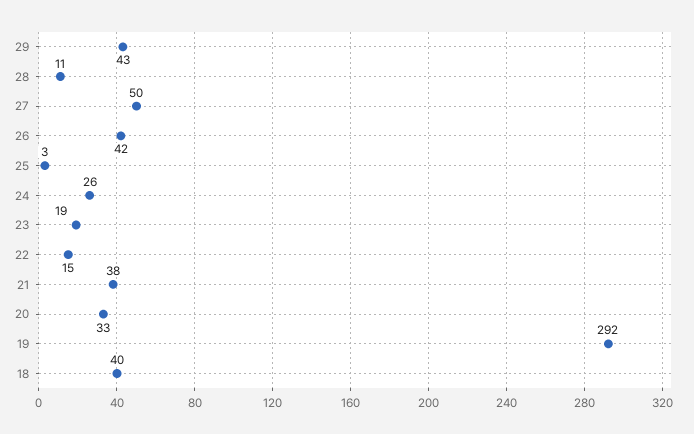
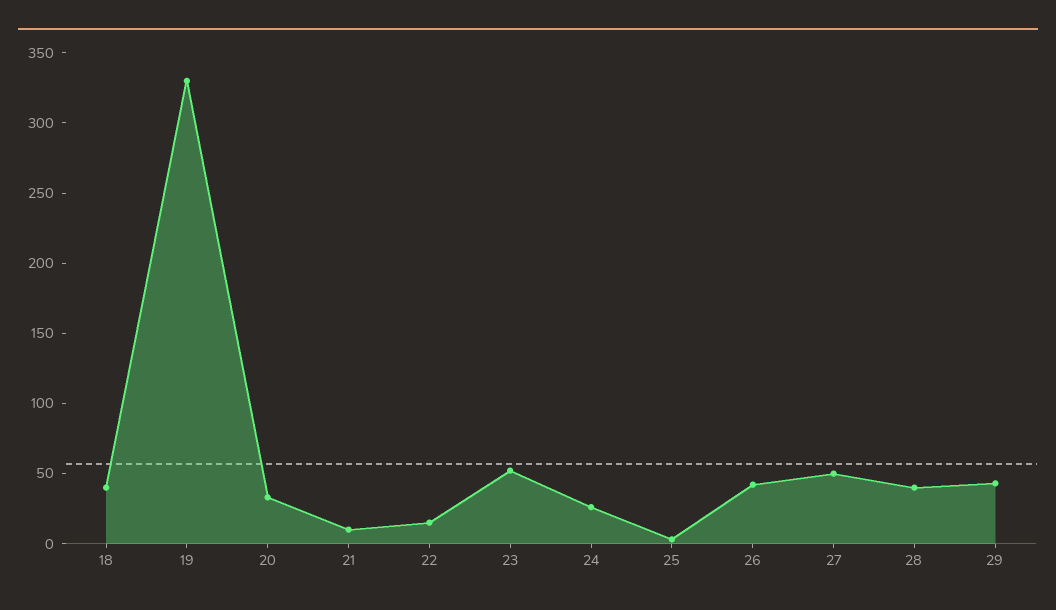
28: 11 -> 40
23: 19 -> 50
21: 38 -> 10
19: 292 -> 330

